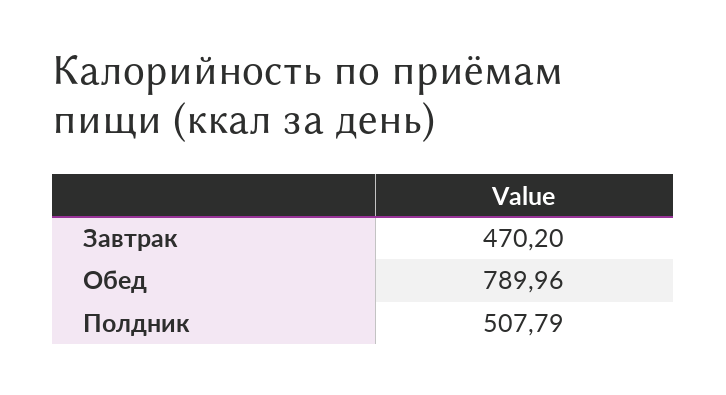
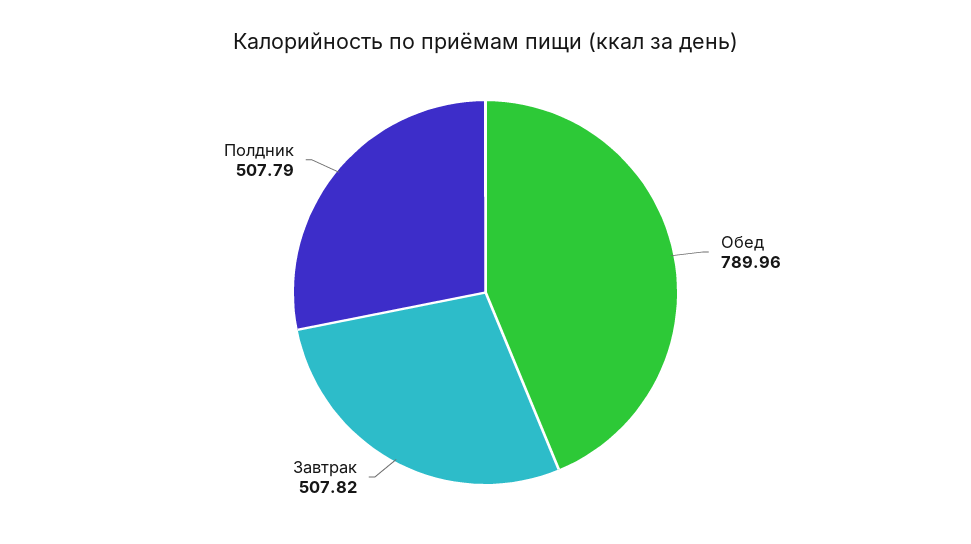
Завтрак: 470.2 -> 507.82

